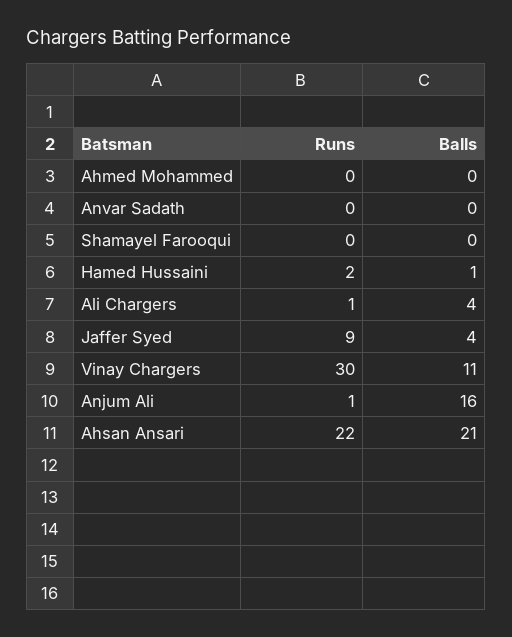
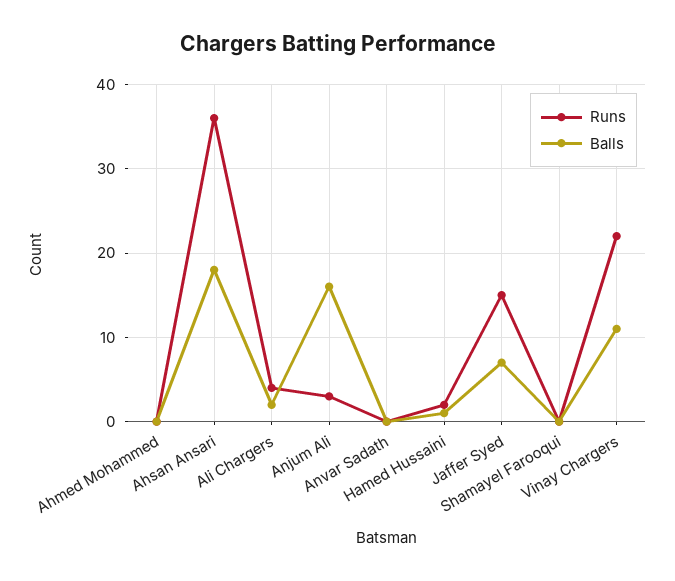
Runs, Ali Chargers: 1 -> 4
Balls, Ali Chargers: 4 -> 2
Runs, Jaffer Syed: 9 -> 15
Balls, Jaffer Syed: 4 -> 7
Runs, Vinay Chargers: 30 -> 22
Runs, Anjum Ali: 1 -> 3
Runs, Ahsan Ansari: 22 -> 36
Balls, Ahsan Ansari: 21 -> 18

